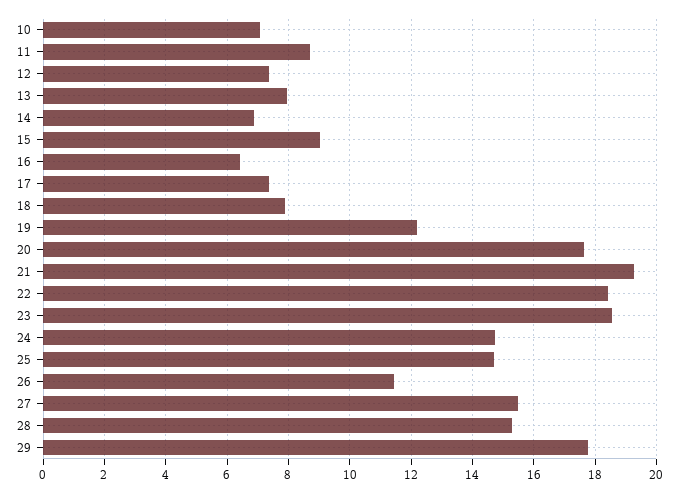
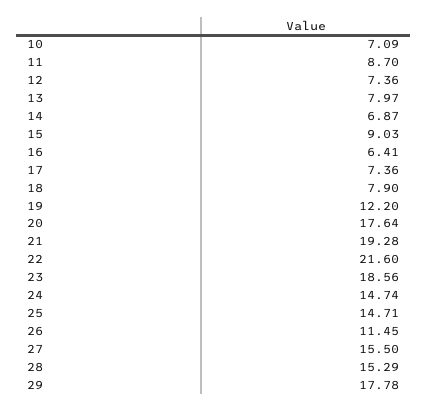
22: 18.4 -> 21.6

